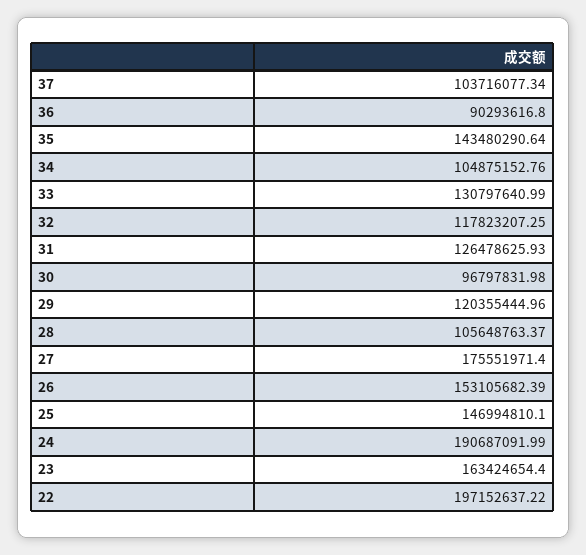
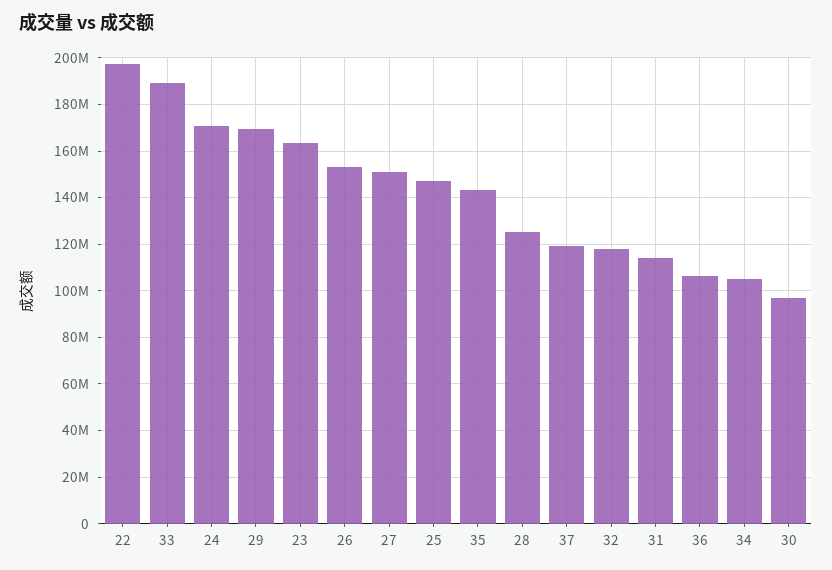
37: 103716077.34 -> 120000000
36: 90293616.8 -> 105000000
33: 130797640.99 -> 190000000
31: 126478625.93 -> 115000000
29: 120355444.96 -> 170000000
28: 105648763.37 -> 125000000
27: 175551971.4 -> 150000000
24: 190687091.99 -> 170000000

